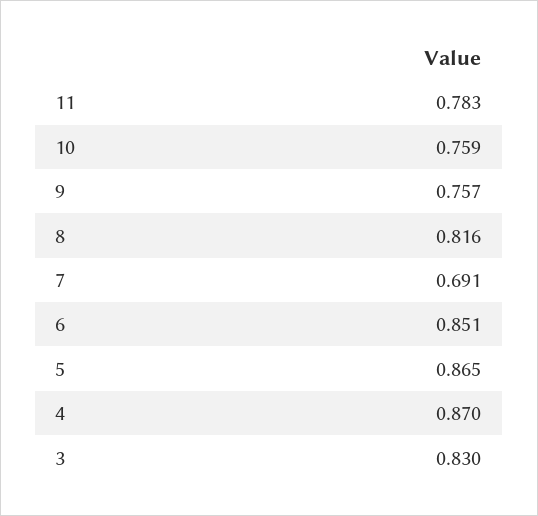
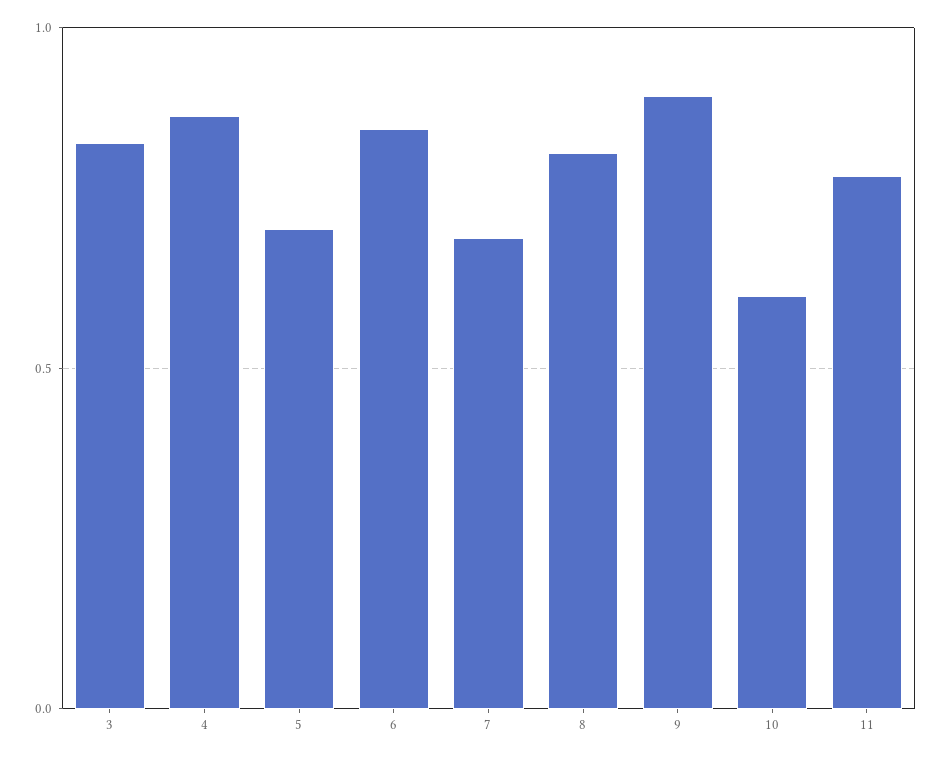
10: 0.759 -> 0.6
9: 0.757 -> 0.9
5: 0.865 -> 0.7

